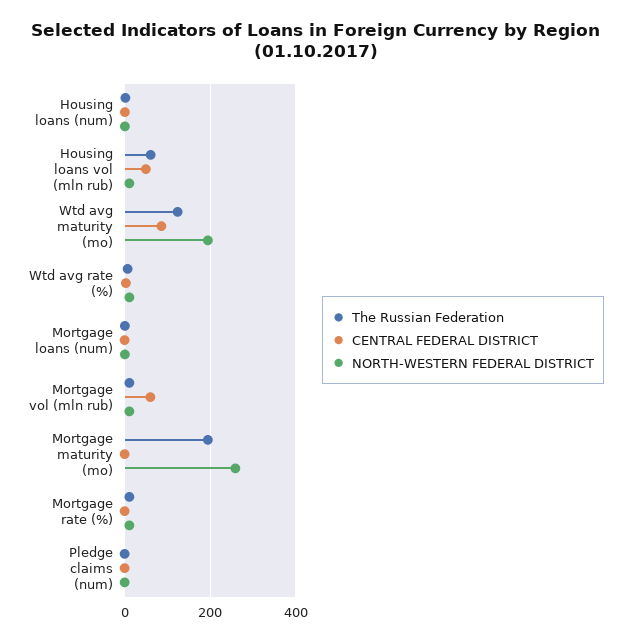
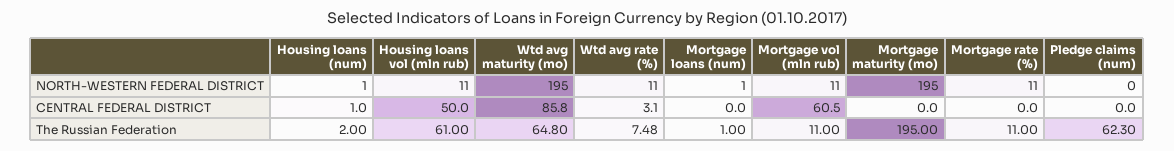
The Russian Federation, Wtd avg maturity (mo): 120 -> 64.8
NORTH-WESTERN FEDERAL DISTRICT, Mortgage maturity (mo): 260 -> 195
The Russian Federation, Pledge claims (num): 0 -> 62.3

